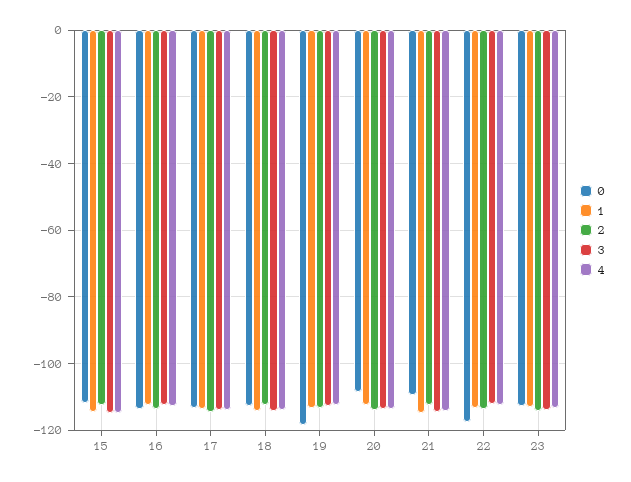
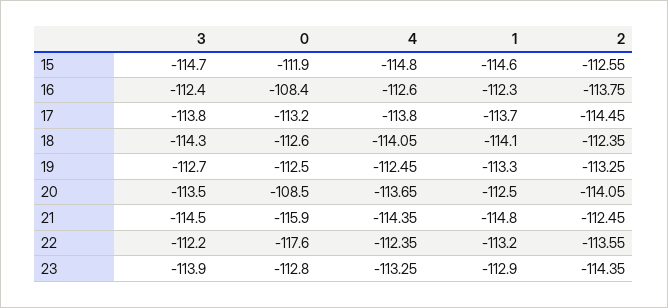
0, 16: -114 -> -108.4
0, 19: -118 -> -112.5
0, 21: -110 -> -115.9

